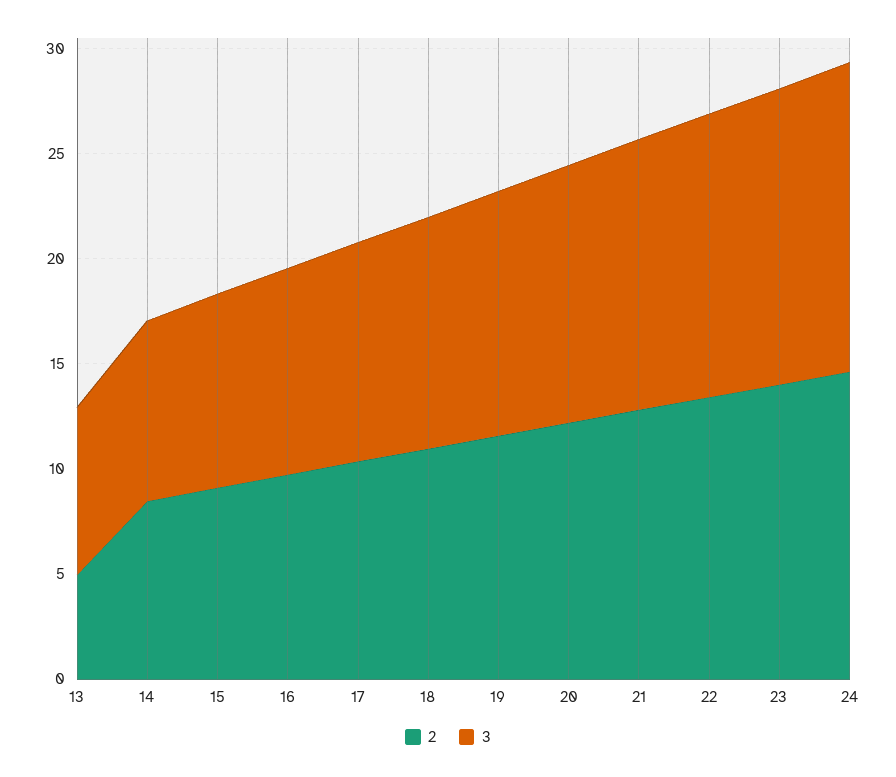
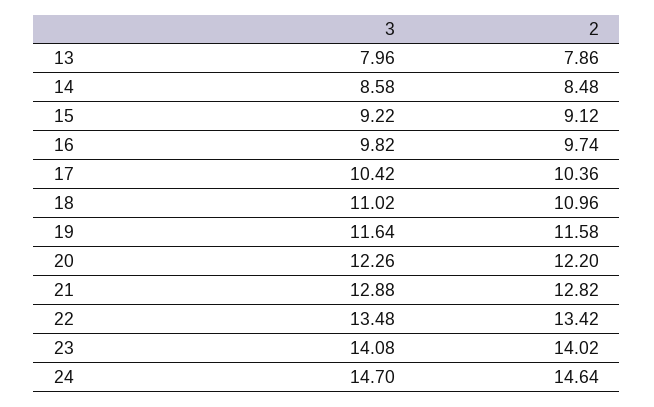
2, 13: 5 -> 7.86

